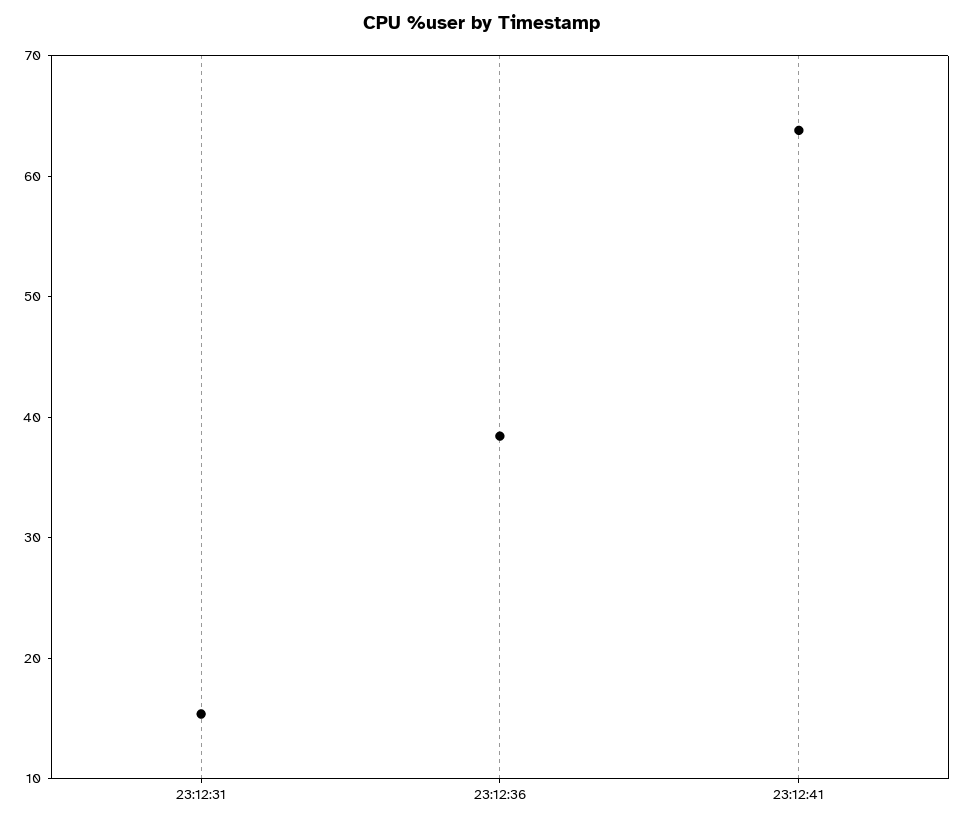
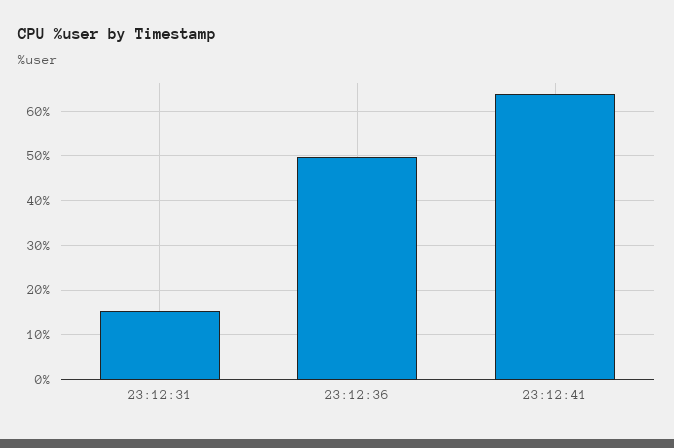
23:12:36: 38 -> 50

